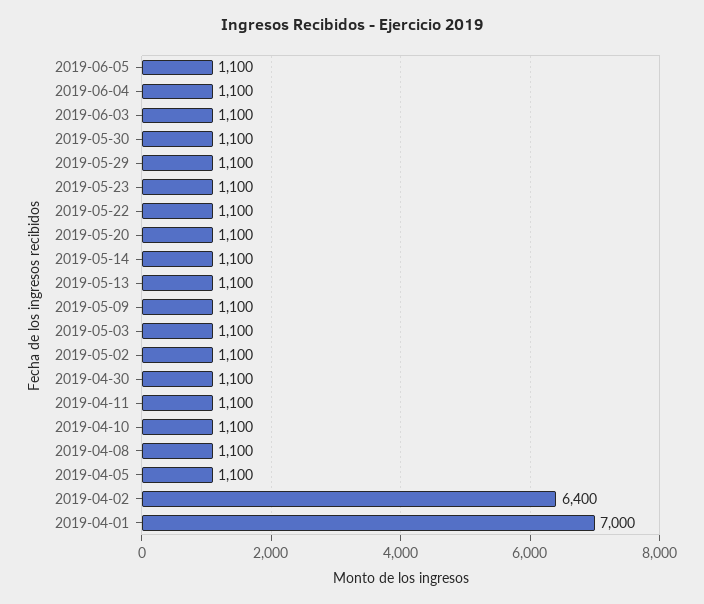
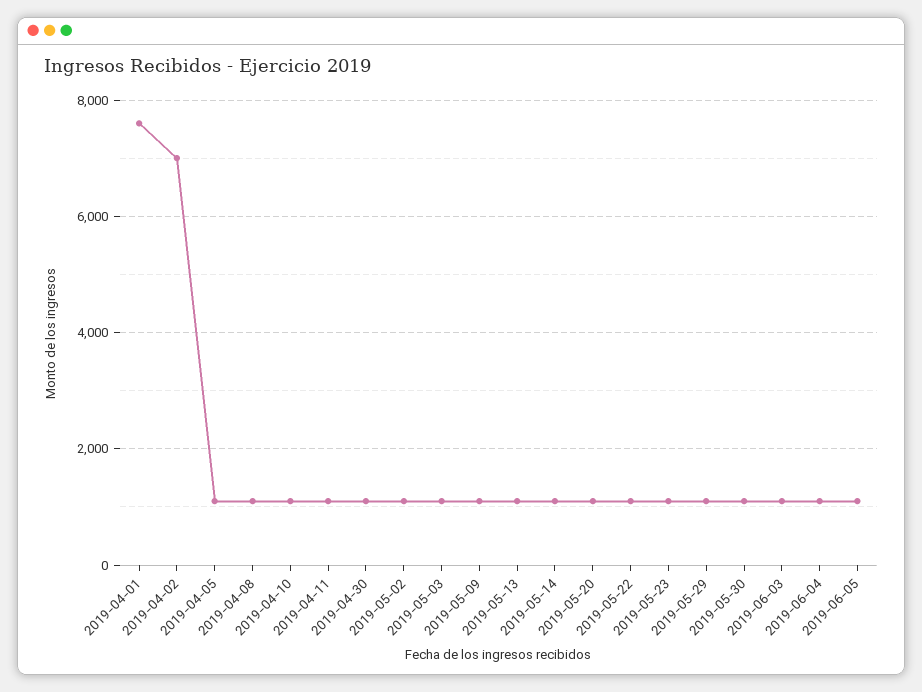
2019-04-02: 6400 -> 7000
2019-04-01: 7000 -> 7600

